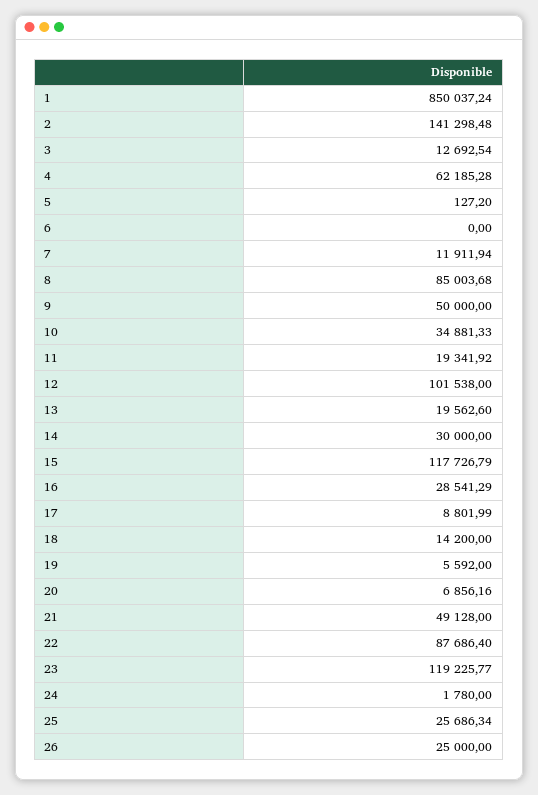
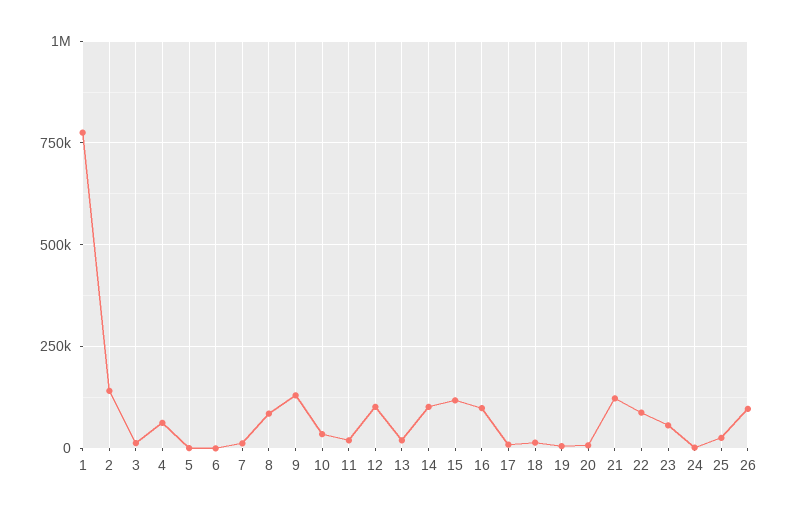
1: 850037.24 -> 775000
9: 50000 -> 125000
14: 30000 -> 100000
16: 28541.29 -> 100000
21: 49128 -> 125000
23: 119225.77 -> 50000
26: 25000 -> 100000

